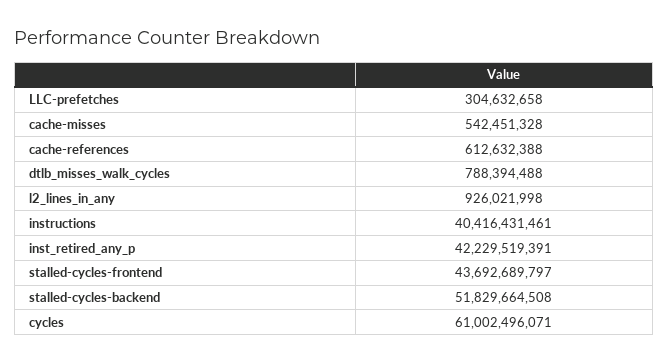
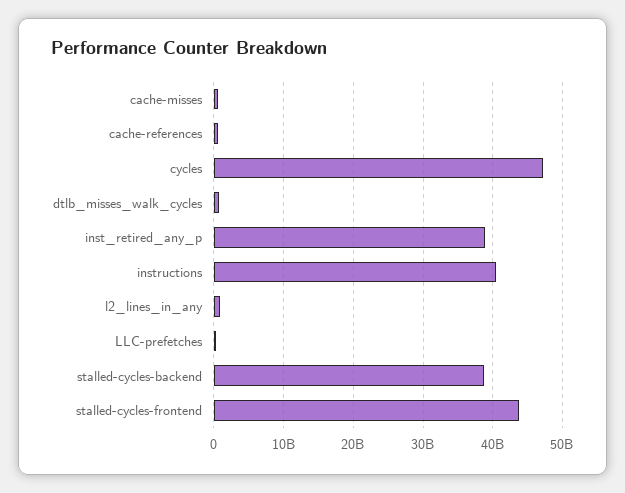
inst_retired_any_p: 42229519391 -> 39000000000
stalled-cycles-backend: 51829664508 -> 39000000000
cycles: 61002496071 -> 47000000000

